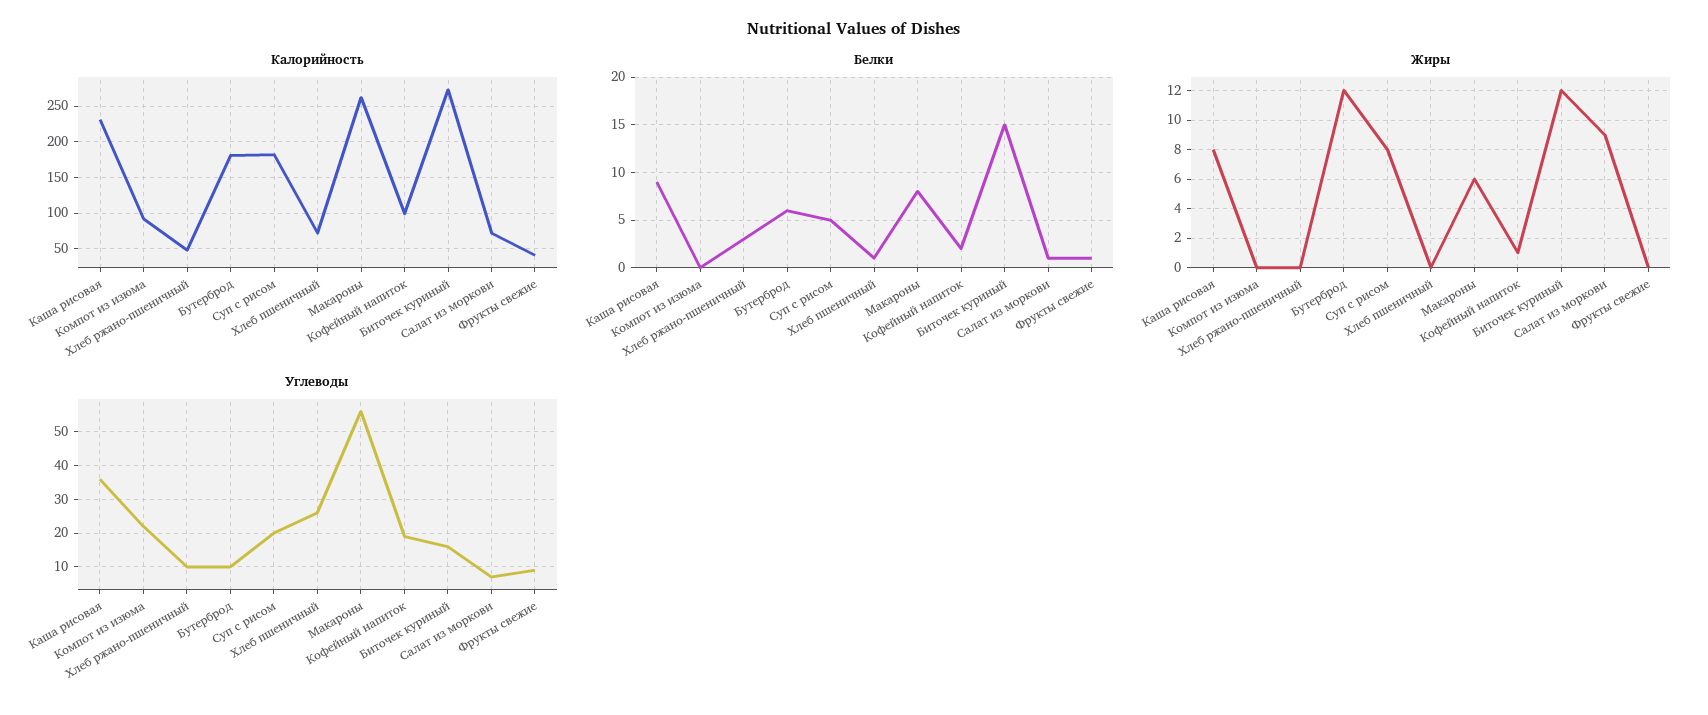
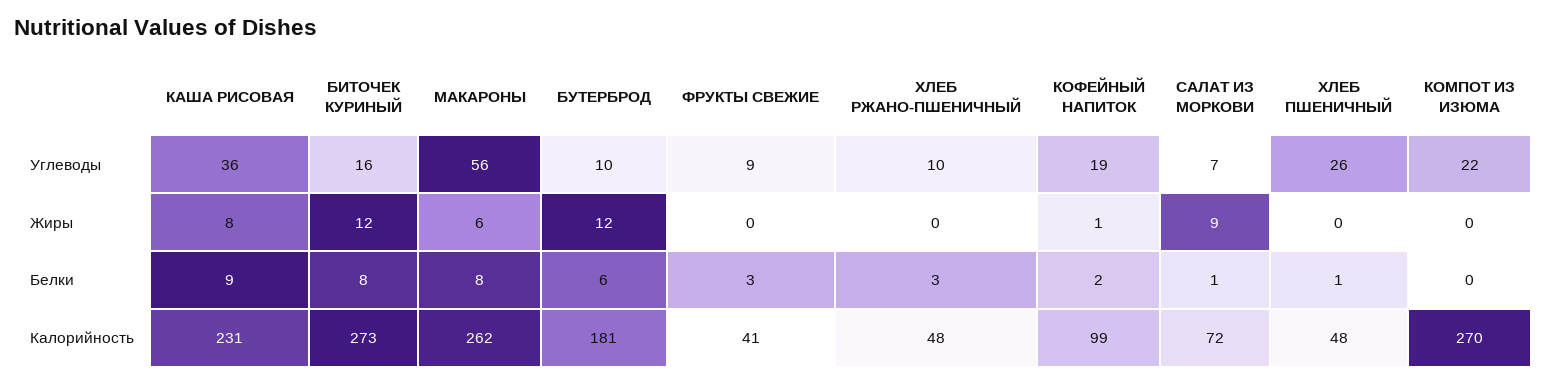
Калорийность, Компот из изюма: 90 -> 270
Калорийность, Суп с рисом: 180 -> none
Калорийность, Хлеб пшеничный: 70 -> 48
Белки, Суп с рисом: 5 -> none
Белки, Биточек куриный: 15 -> 8
Белки, Фрукты свежие: 1 -> 3
Жиры, Суп с рисом: 8 -> none
Углеводы, Суп с рисом: 20 -> none

